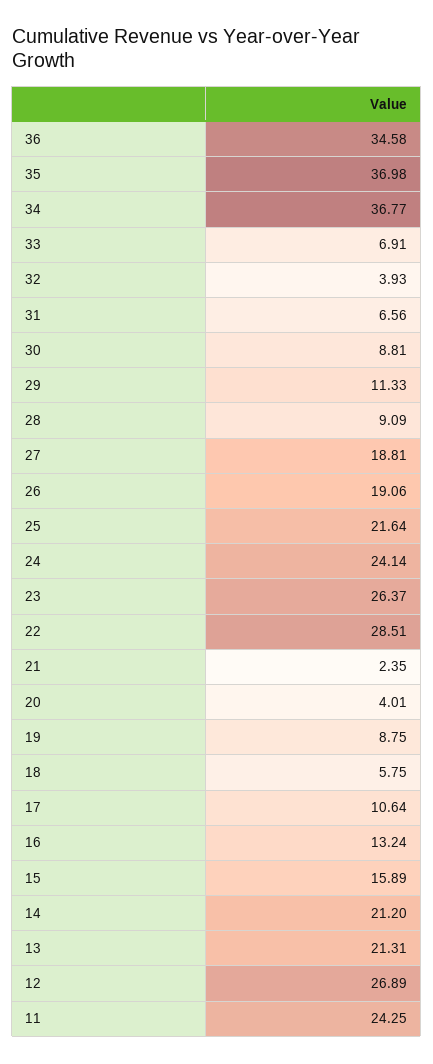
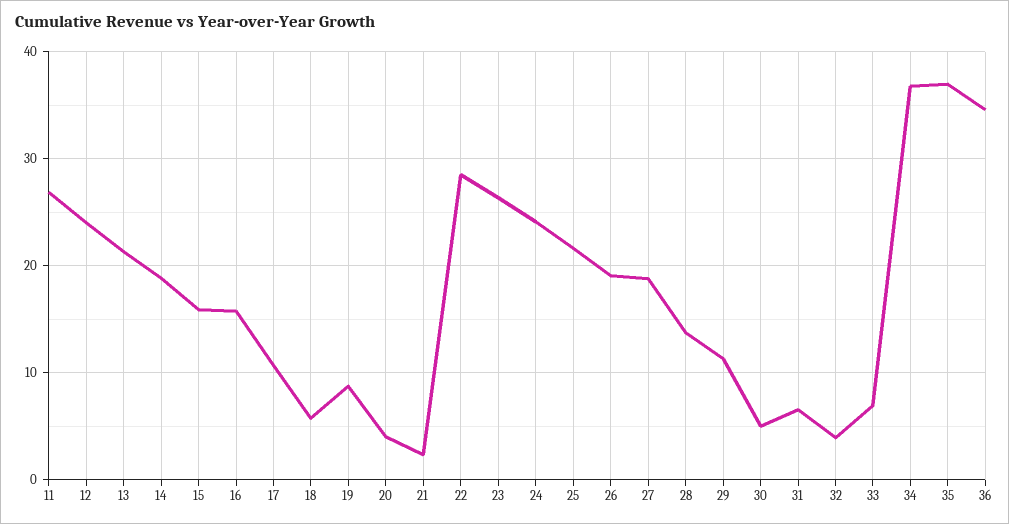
30: 8.81 -> 5
28: 9.09 -> 14
16: 13.24 -> 16
14: 21.2 -> 19
12: 26.89 -> 24
11: 24.25 -> 27

